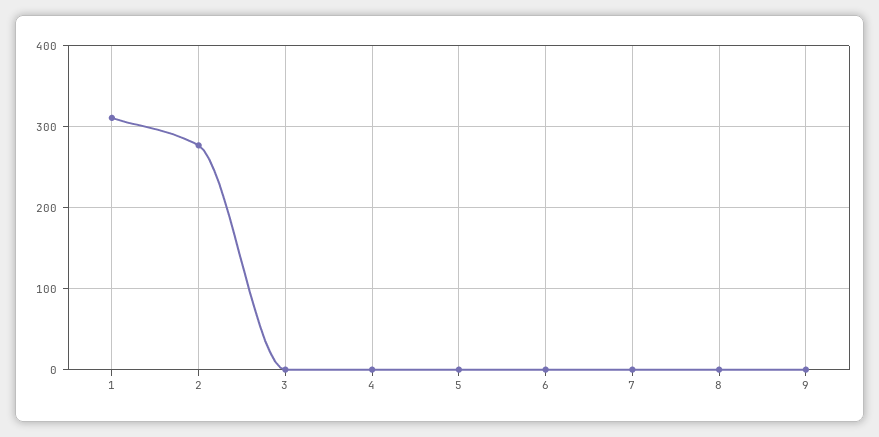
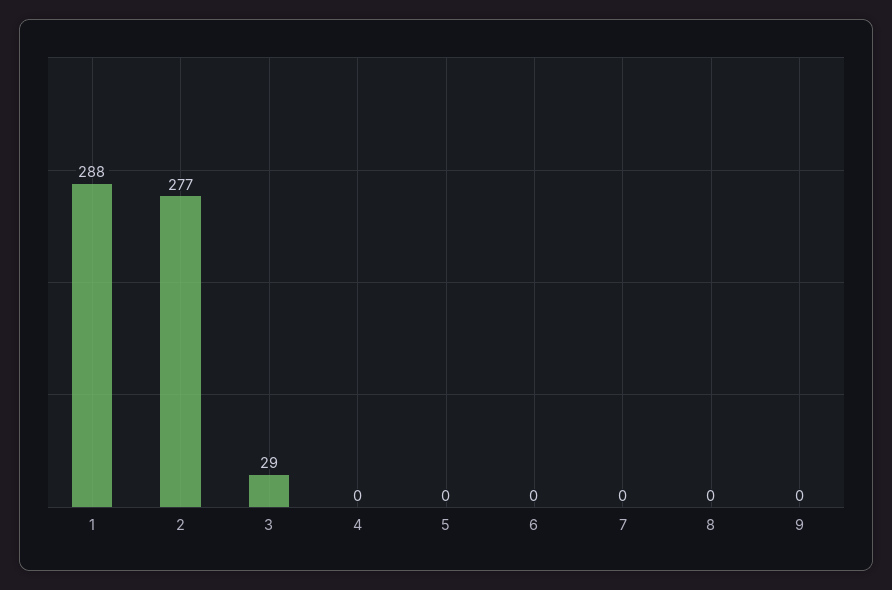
1: 310 -> 288
3: 0 -> 29

